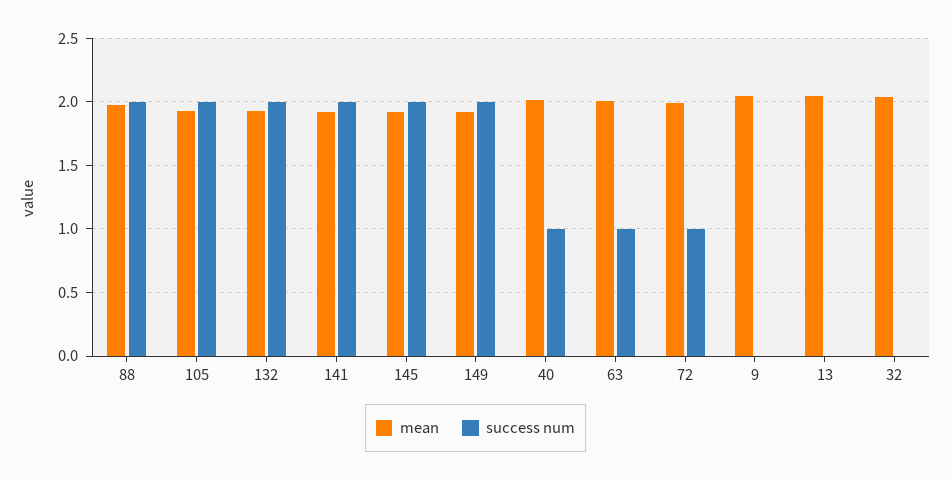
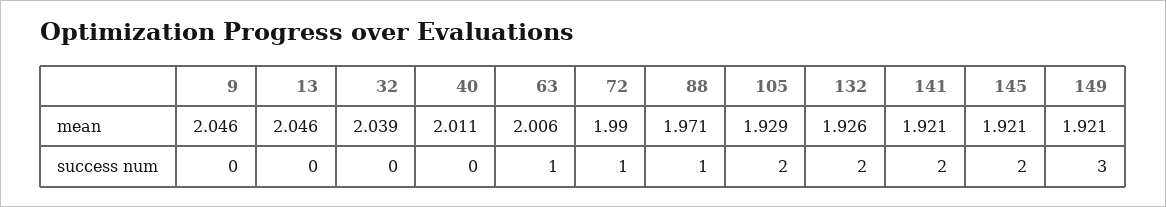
success num, 88: 2 -> 1
success num, 149: 2 -> 3
success num, 40: 1 -> 0

